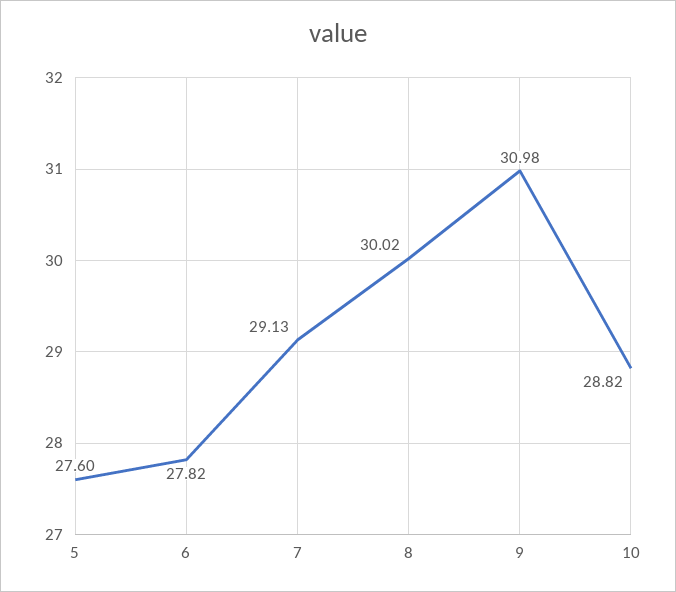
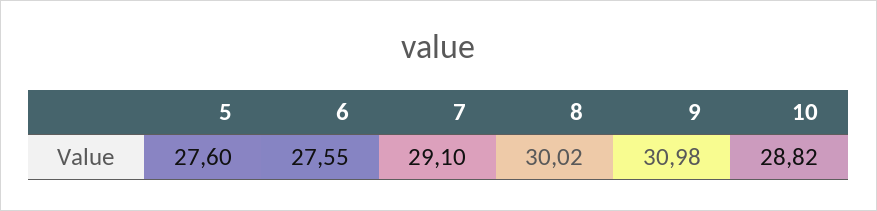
6: 27.82 -> 27.55
7: 29.13 -> 29.1

